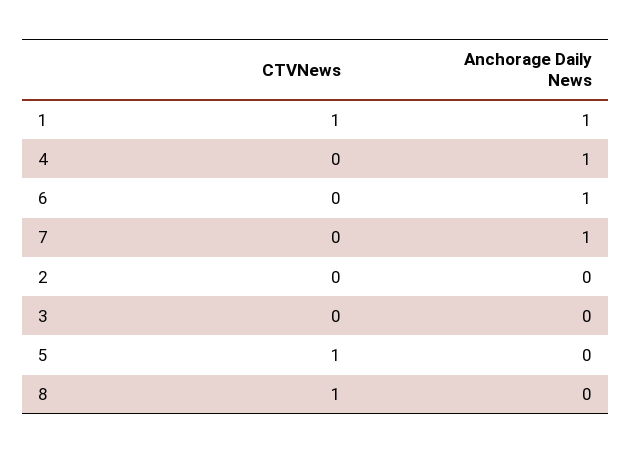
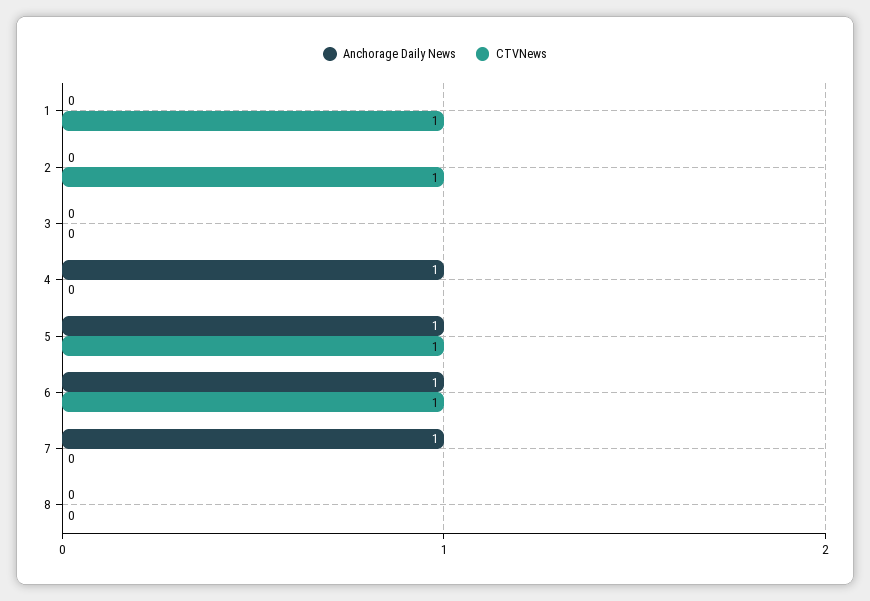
Anchorage Daily News, 1: 1 -> 0
CTVNews, 6: 0 -> 1
CTVNews, 2: 0 -> 1
Anchorage Daily News, 5: 0 -> 1
CTVNews, 8: 1 -> 0

